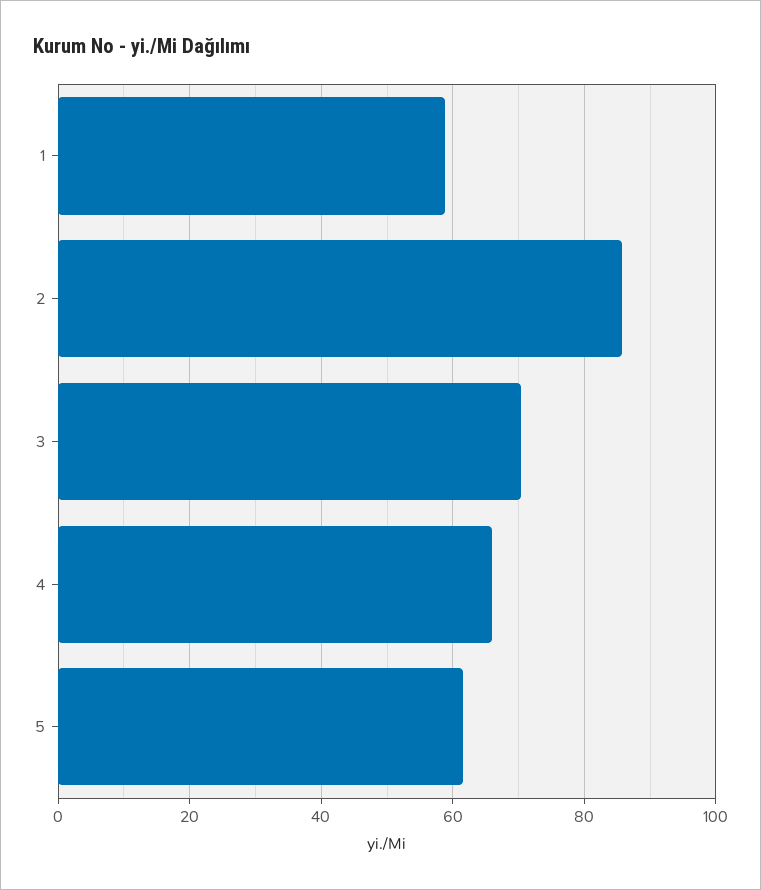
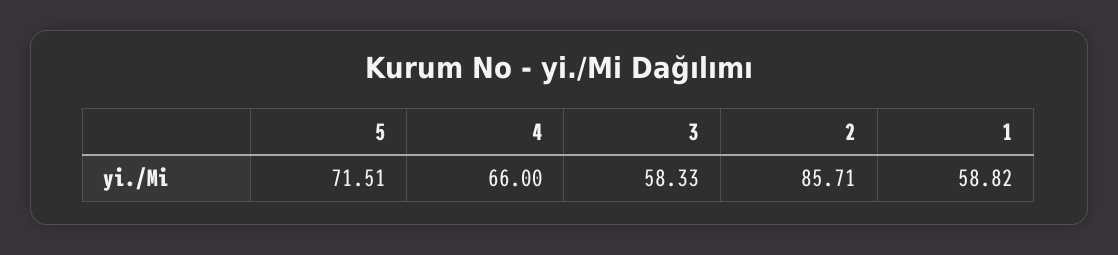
3: 70 -> 58.33
5: 62 -> 71.51

